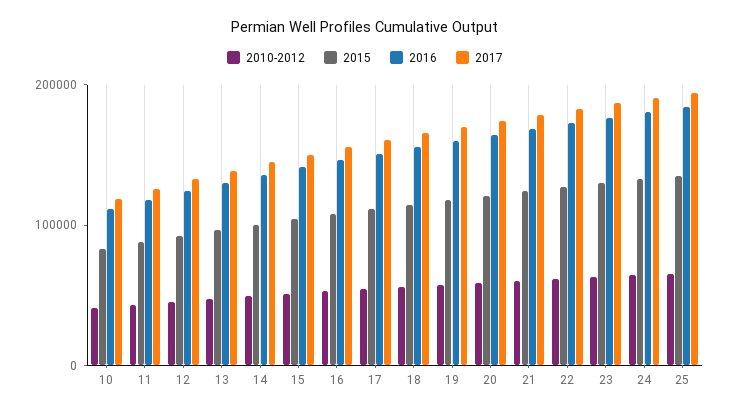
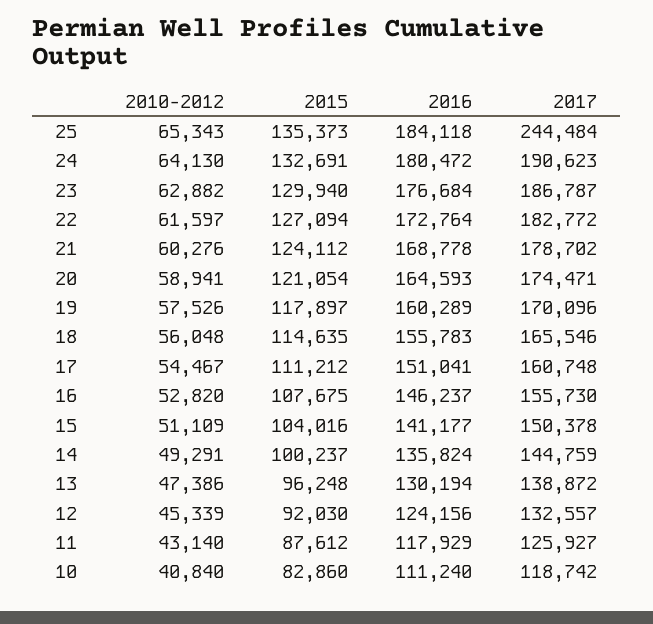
2017, 25: 200000 -> 244484

